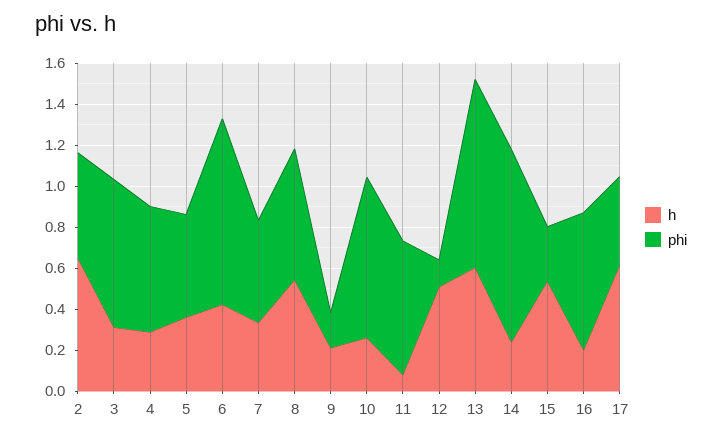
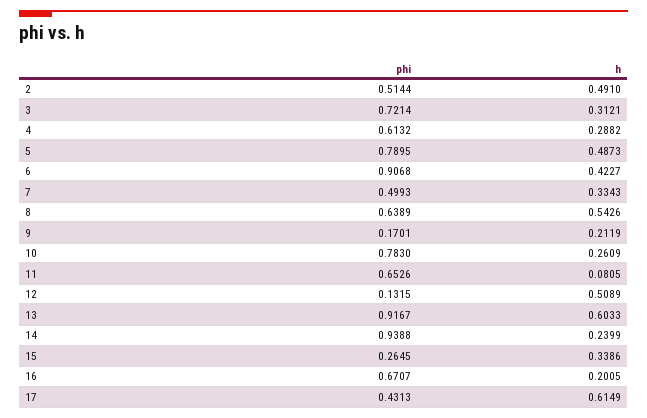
h, 2: 0.65 -> 0.491
h, 5: 0.35 -> 0.4873
phi, 5: 0.5 -> 0.7895
h, 15: 0.55 -> 0.3386

